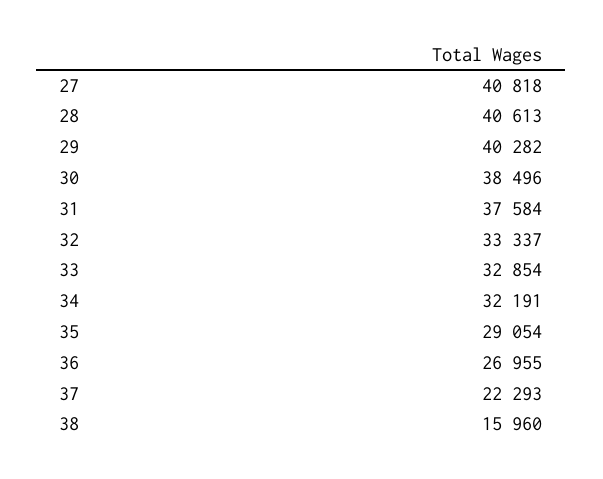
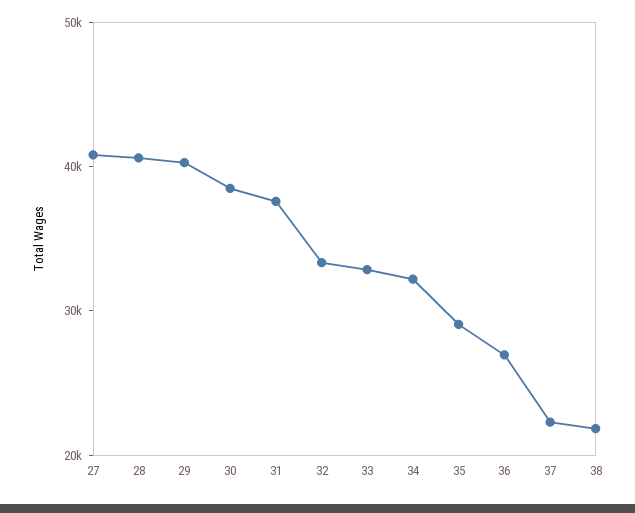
38: 15960 -> 22000

